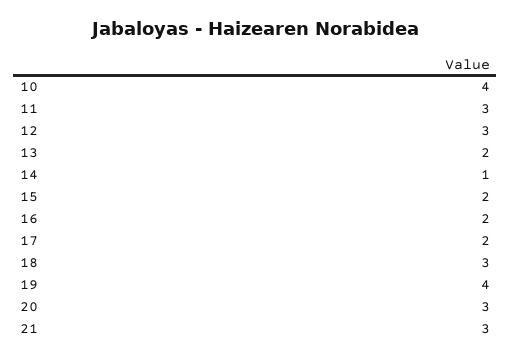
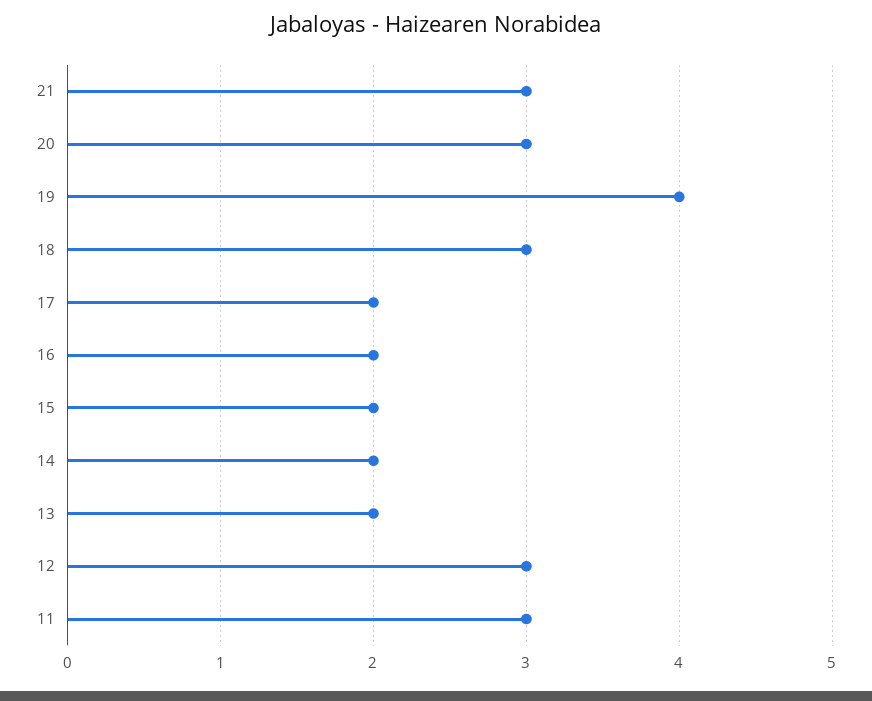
10: 4 -> none
14: 1 -> 2

